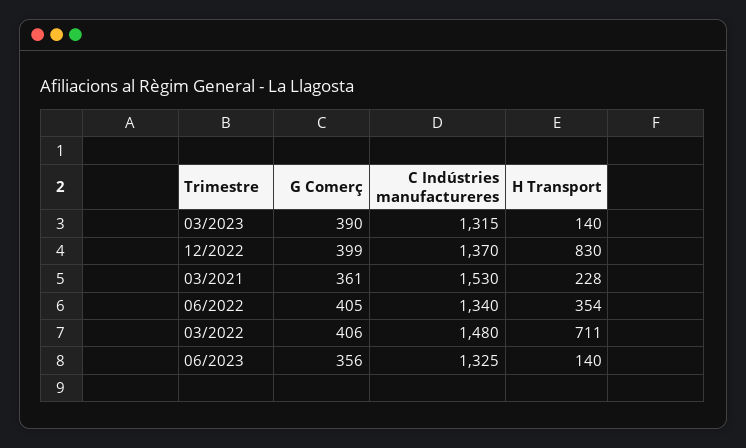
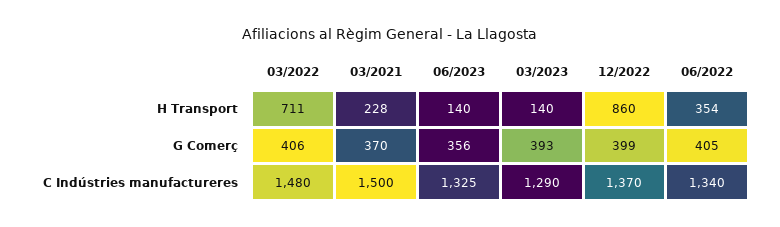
G Comerç, 03/2023: 390 -> 393
C Indústries manufactureres, 03/2023: 1315 -> 1290
H Transport, 12/2022: 830 -> 860
G Comerç, 03/2021: 361 -> 370
C Indústries manufactureres, 03/2021: 1530 -> 1500

